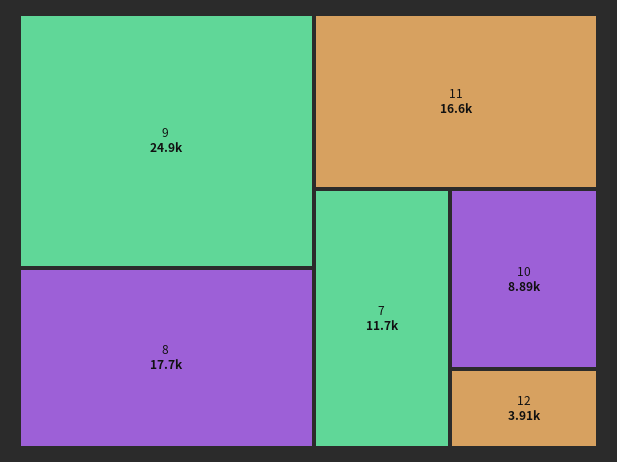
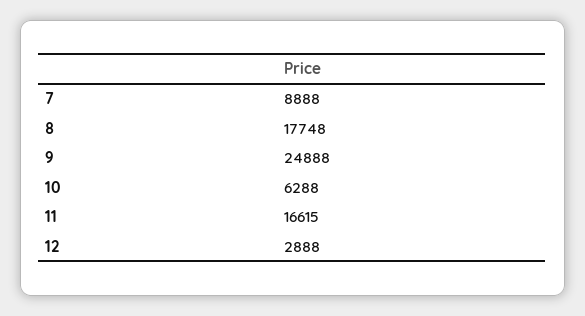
7: 11700 -> 8888
10: 8890 -> 6288
12: 3910 -> 2888

